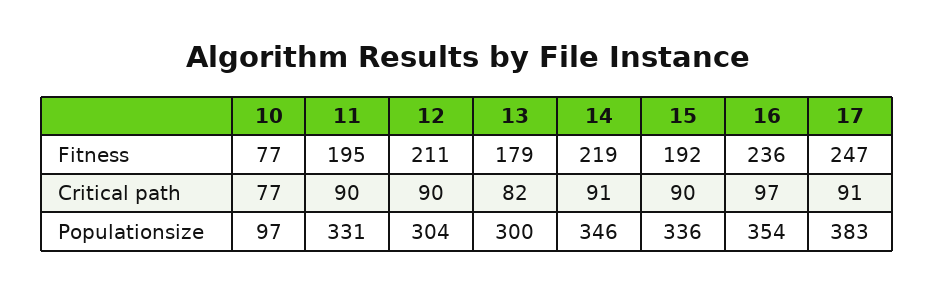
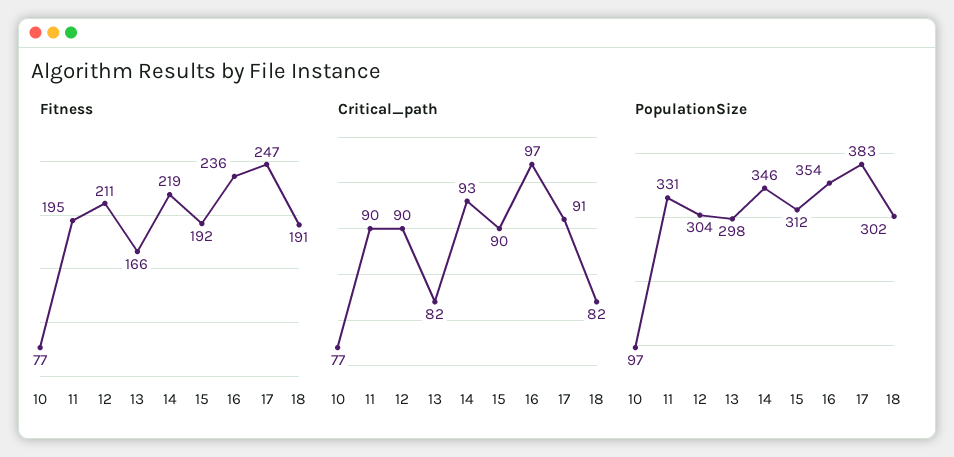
Fitness, 13: 179 -> 166
Critical path, 14: 91 -> 93
Populationsize, 13: 300 -> 298
Populationsize, 15: 336 -> 312
Fitness, 18: none -> 191
Critical path, 18: none -> 82
Populationsize, 18: none -> 302

